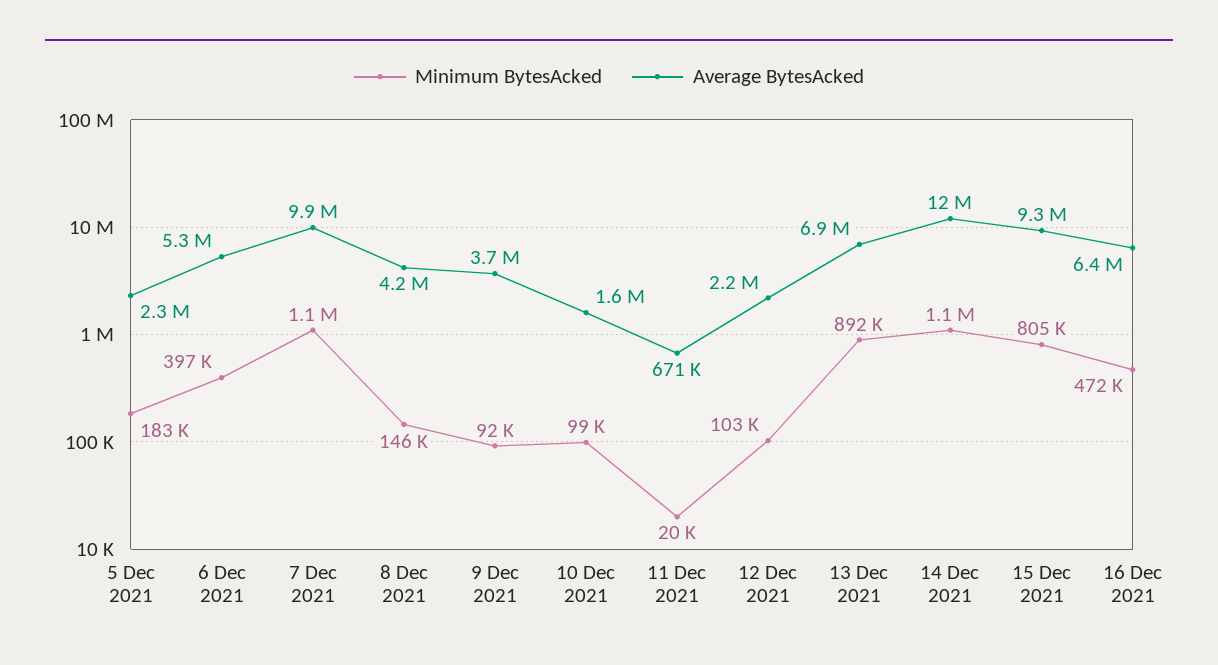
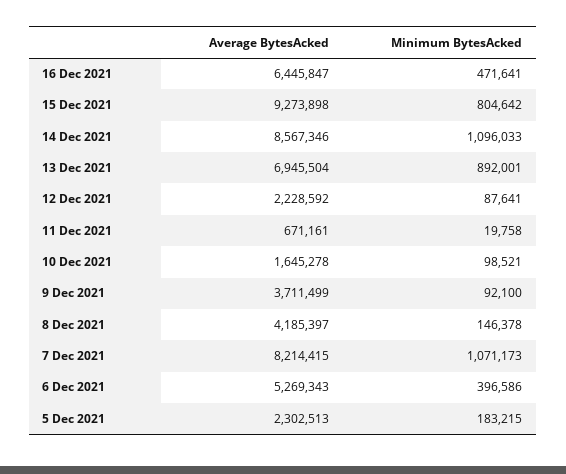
Average BytesAcked, 7 Dec 2021: 9900000 -> 8214415
Minimum BytesAcked, 12 Dec 2021: 103000 -> 87641
Average BytesAcked, 14 Dec 2021: 12000000 -> 8567346

